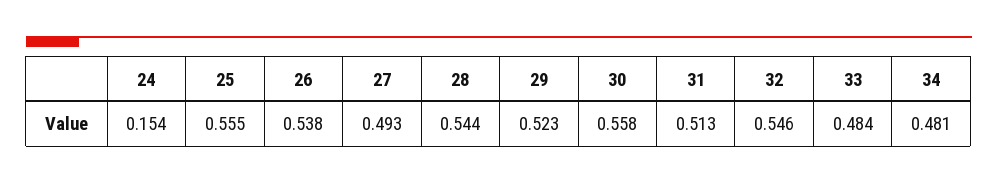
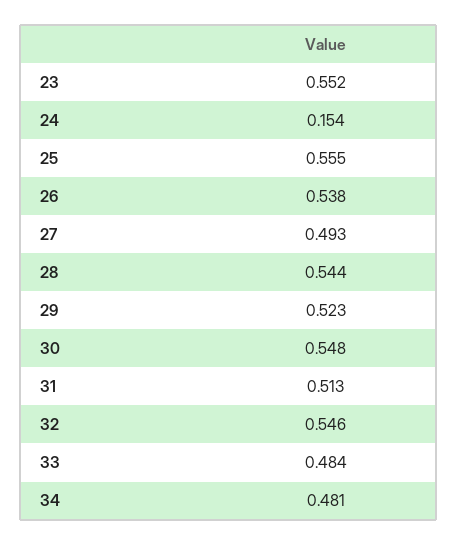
30: 0.558 -> 0.548
23: none -> 0.552

